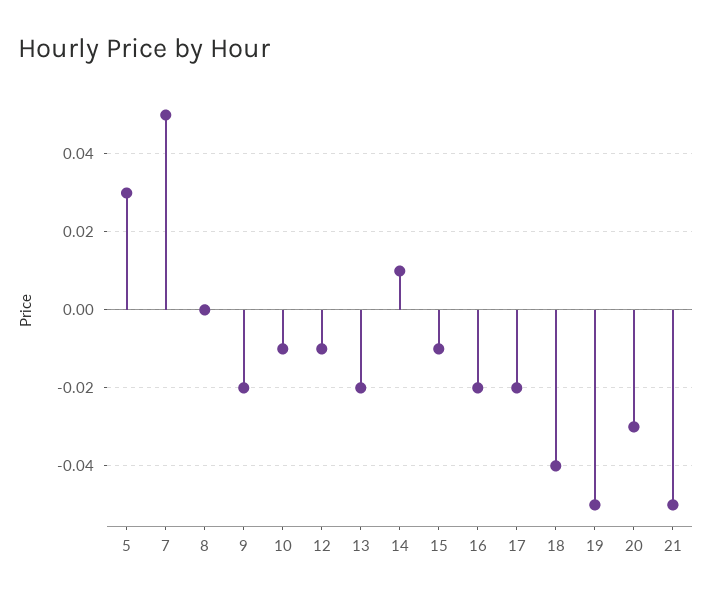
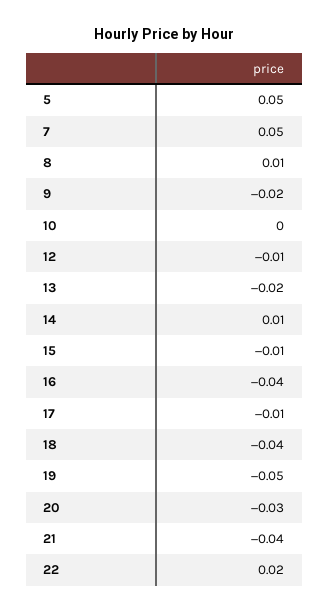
5: 0.03 -> 0.05
8: 0 -> 0.01
10: -0.01 -> 0
16: -0.02 -> -0.04
17: -0.02 -> -0.01
21: -0.05 -> -0.04
22: none -> 0.02

